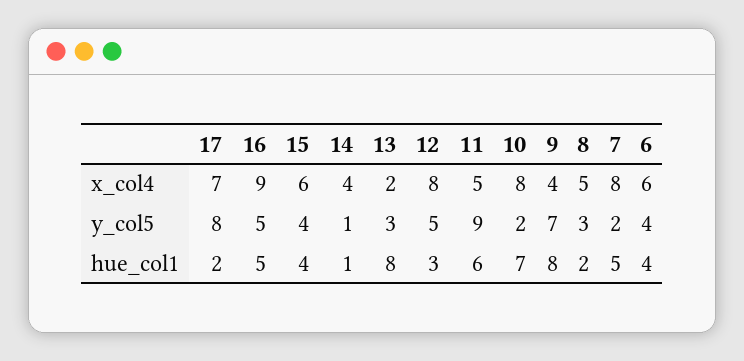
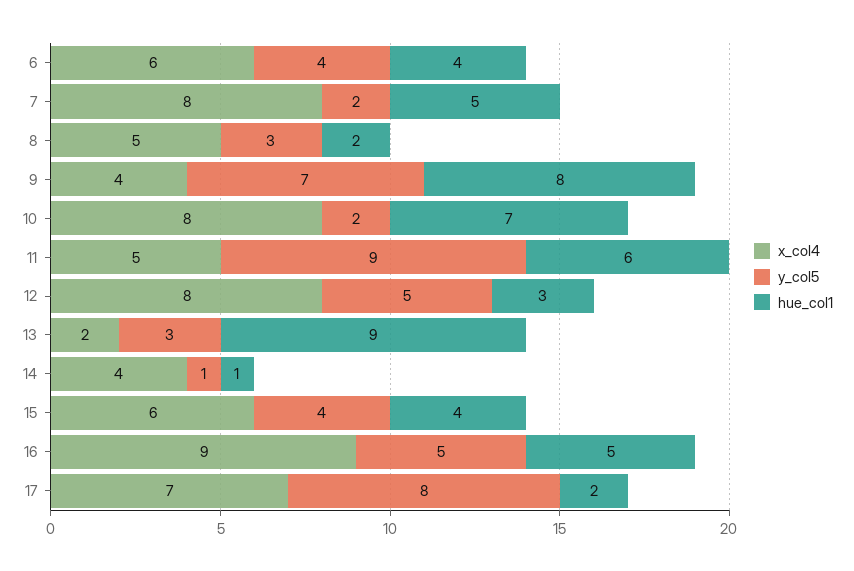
hue_col1, 13: 8 -> 9

